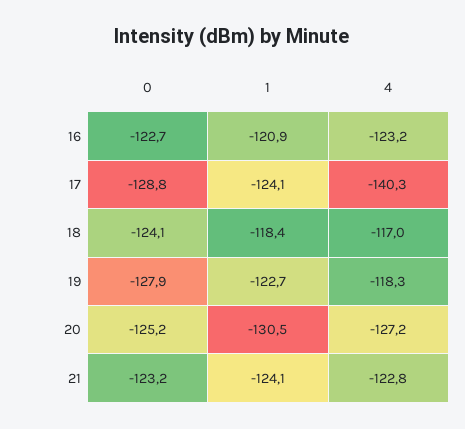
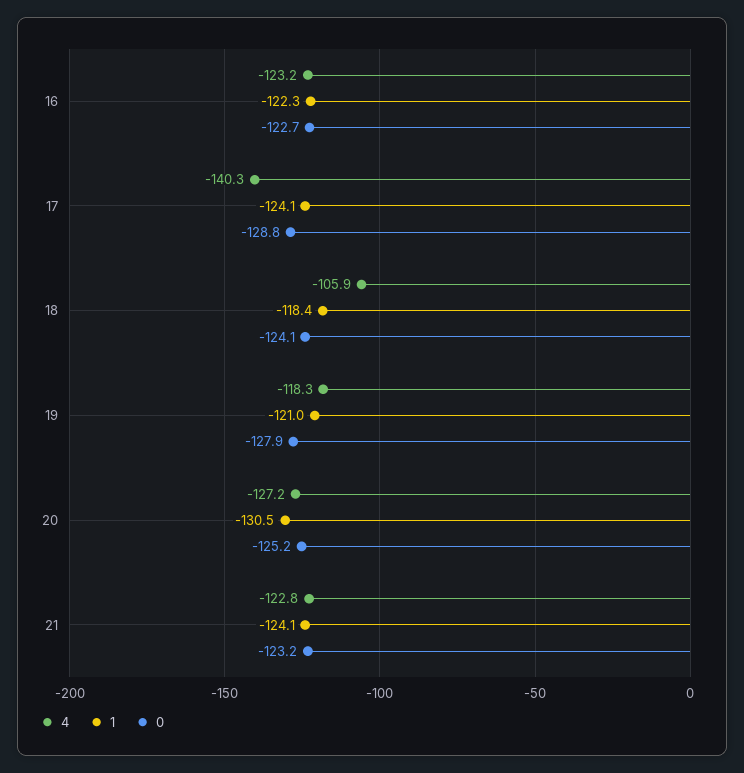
1, 16: -120.9 -> -122.3
4, 18: -117 -> -105.9
1, 19: -122.7 -> -121

